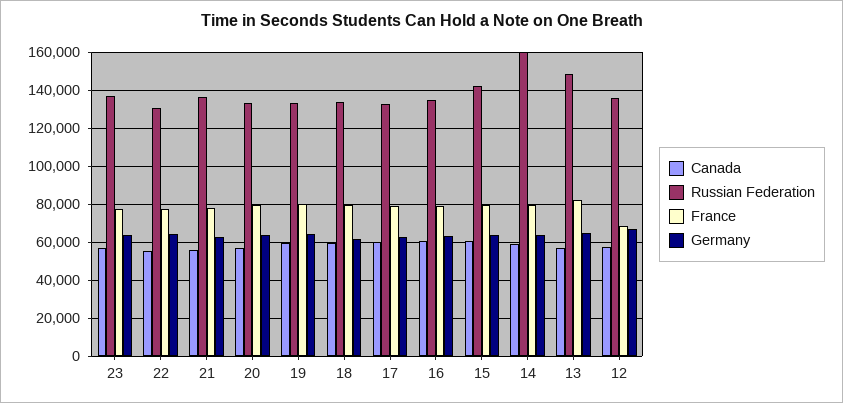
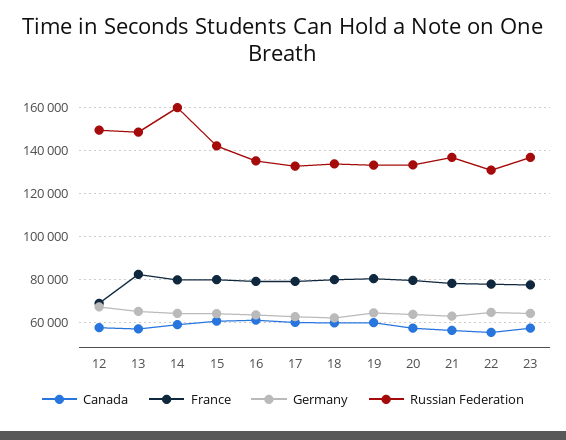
Russian Federation, 12: 135000 -> 150000

